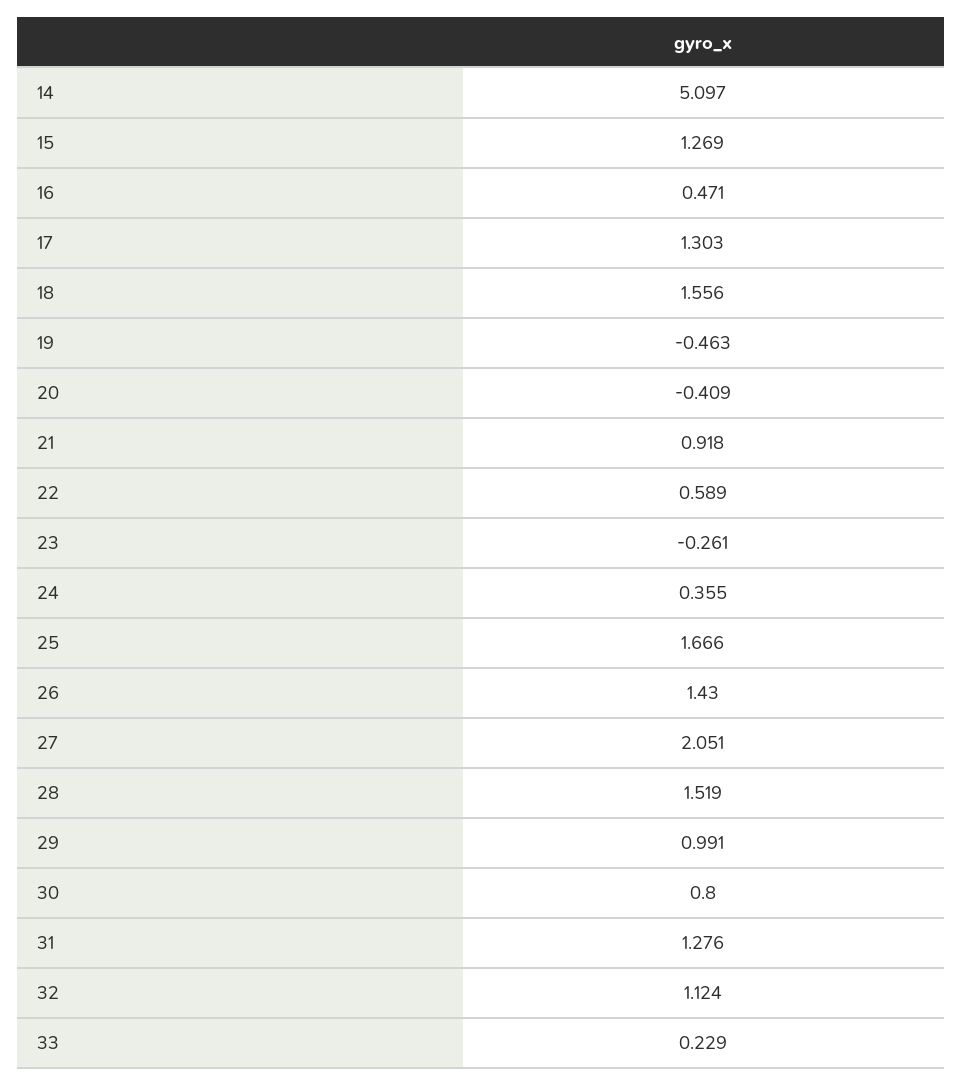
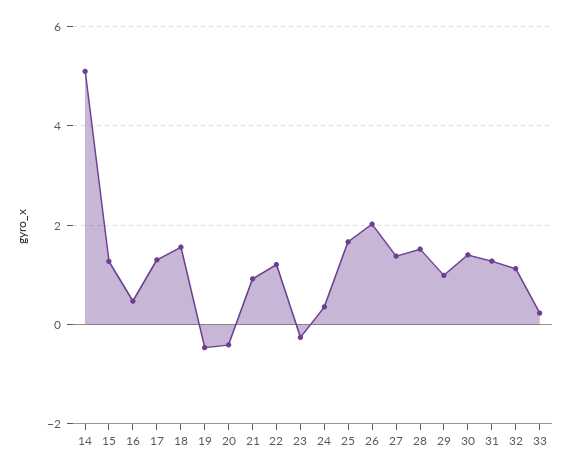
22: 0.589 -> 1.2
26: 1.43 -> 2
27: 2.051 -> 1.4
30: 0.8 -> 1.4

